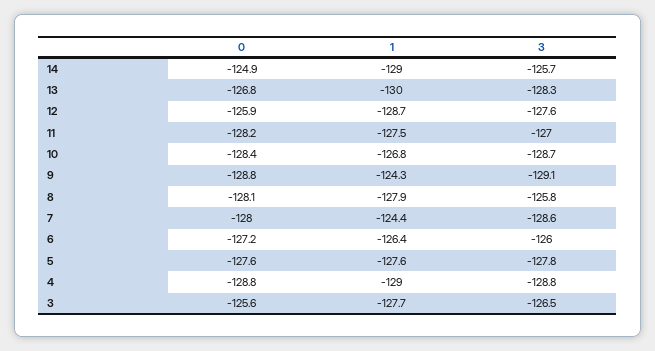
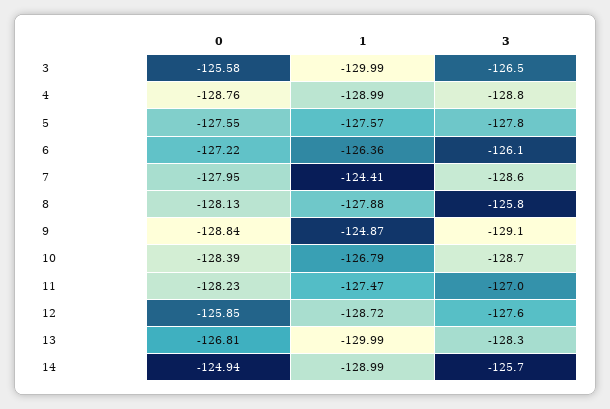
1, 9: -124.3 -> -124.87
3, 6: -126 -> -126.1
1, 3: -127.7 -> -129.99

